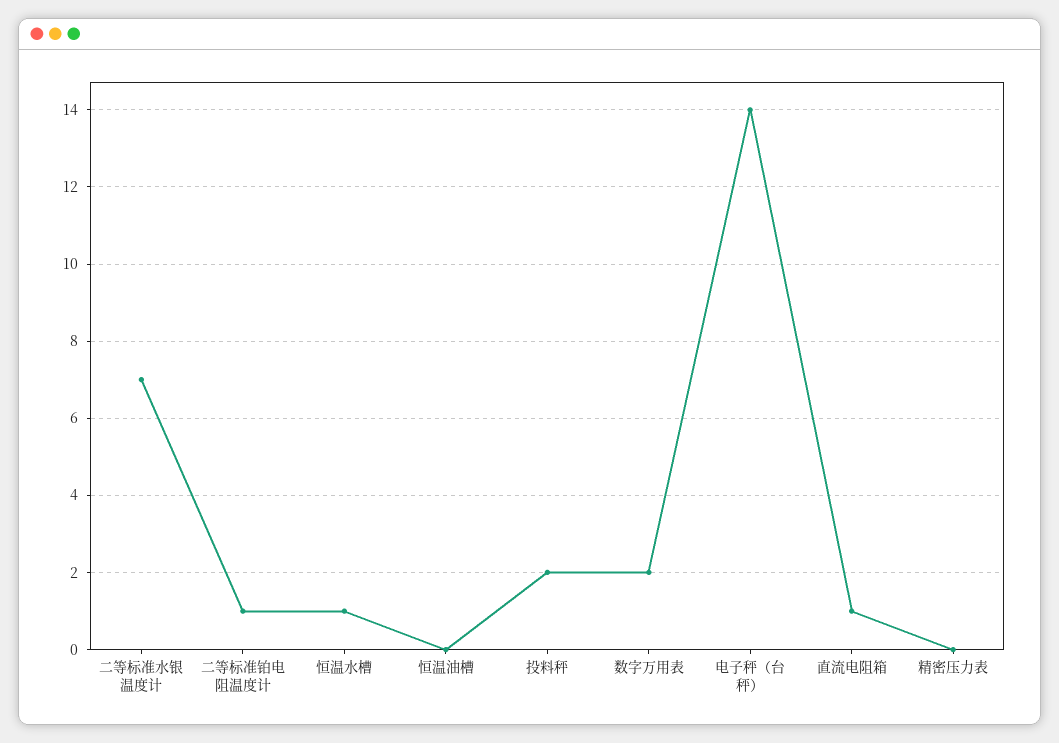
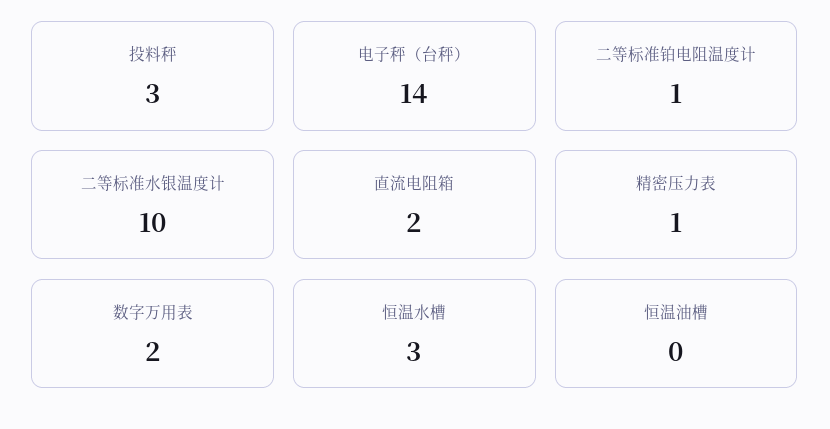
二等标准水银温度计: 7 -> 10
恒温水槽: 1 -> 3
投料秤: 2 -> 3
直流电阻箱: 1 -> 2
精密压力表: 0 -> 1

